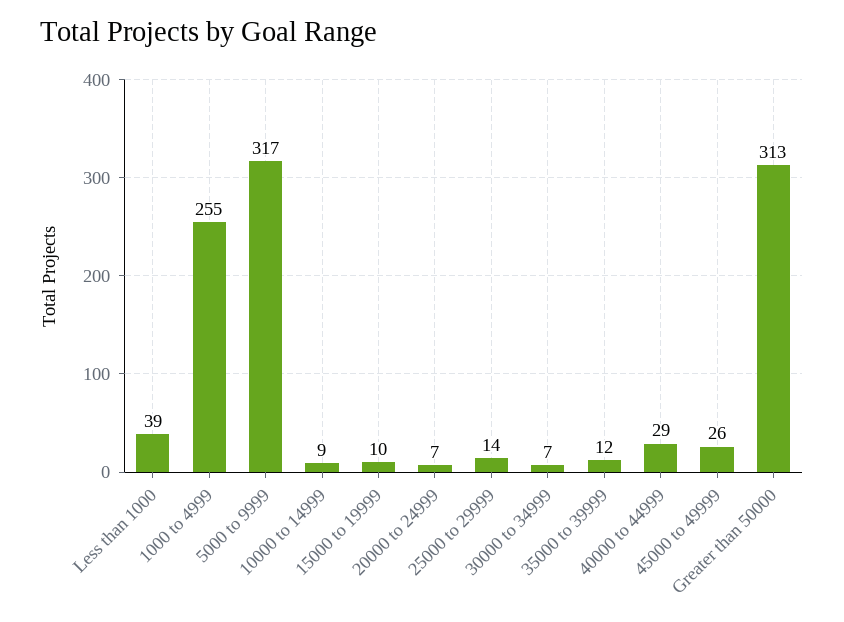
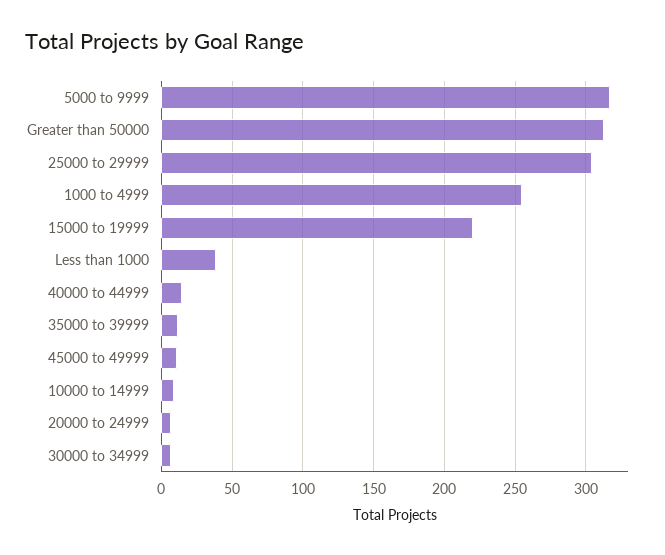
15000 to 19999: 10 -> 220
25000 to 29999: 14 -> 305
40000 to 44999: 29 -> 15
45000 to 49999: 26 -> 10

